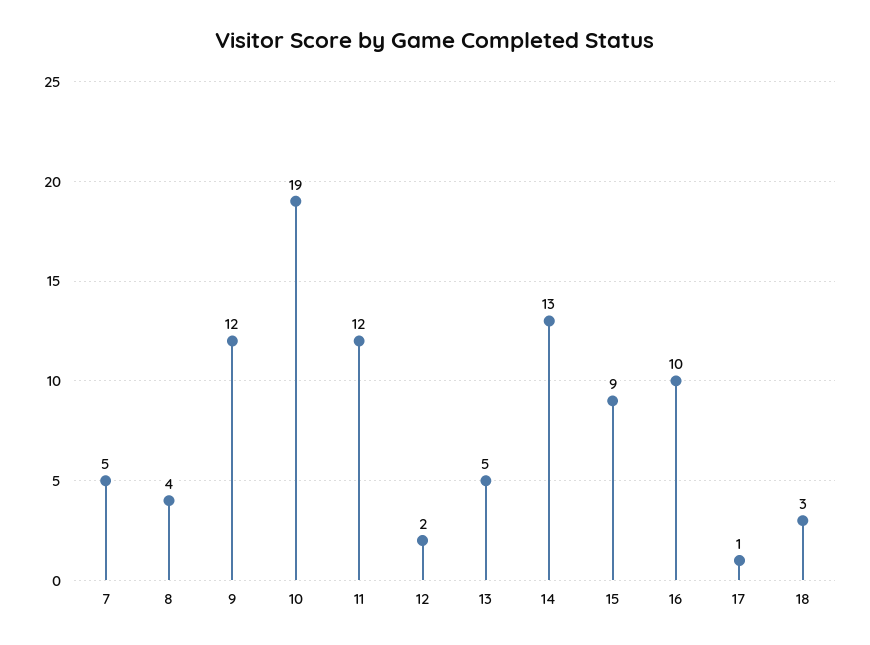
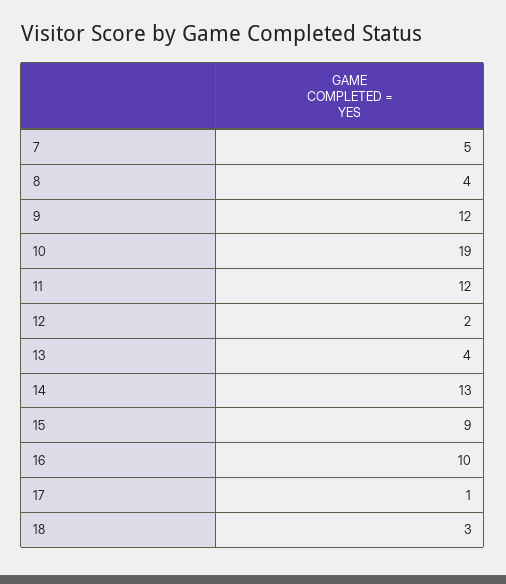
13: 5 -> 4

